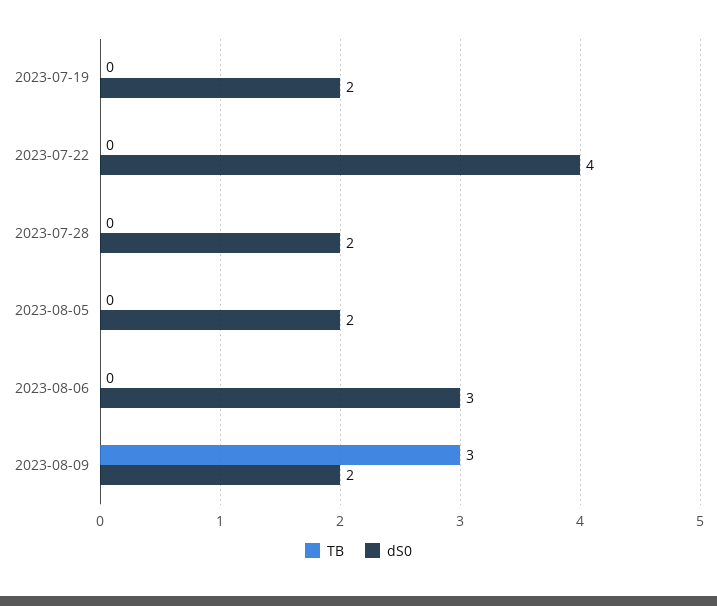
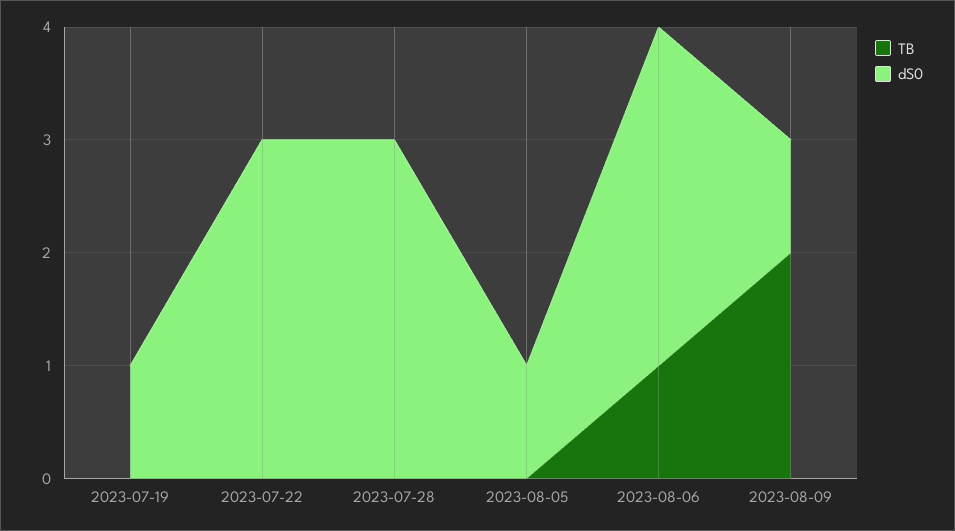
dS0, 2023-07-19: 2 -> 1
dS0, 2023-07-22: 4 -> 3
dS0, 2023-07-28: 2 -> 3
dS0, 2023-08-05: 2 -> 1
TB, 2023-08-06: 0 -> 1
TB, 2023-08-09: 3 -> 2
dS0, 2023-08-09: 2 -> 1

